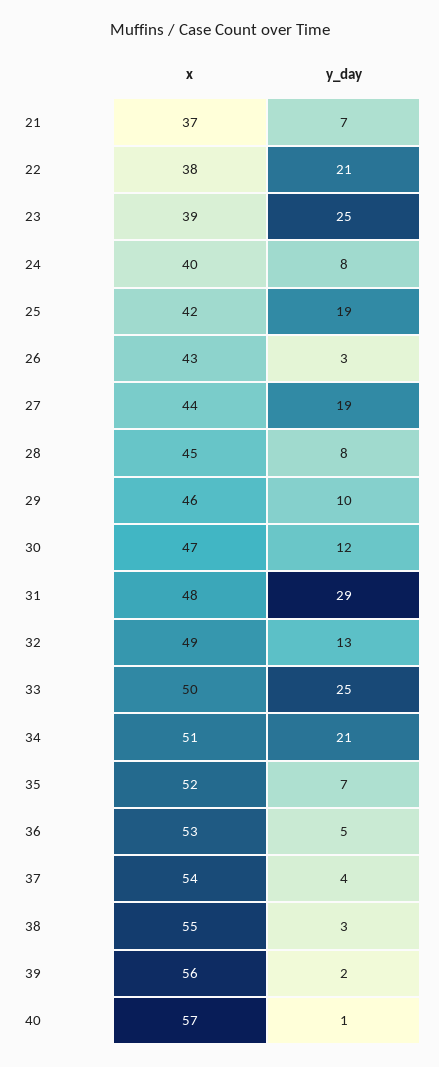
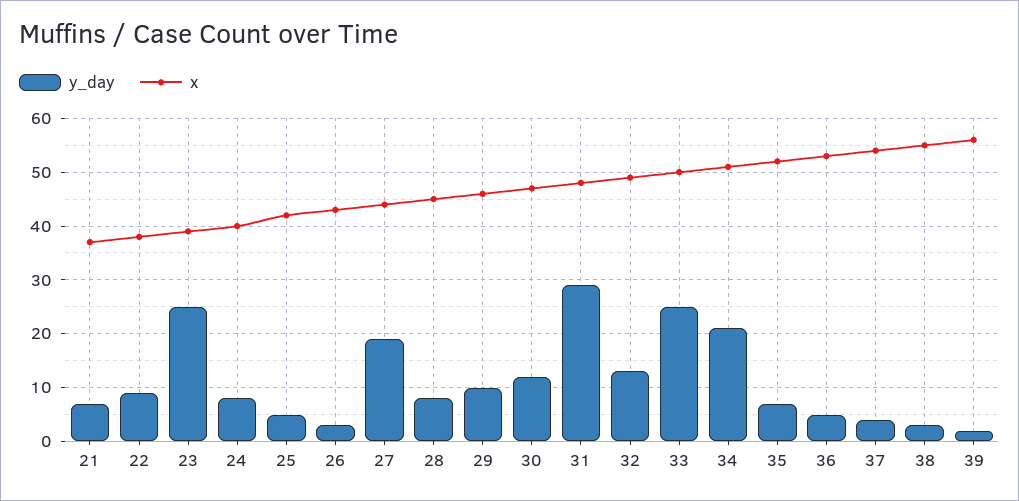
y_day, 22: 21 -> 10
y_day, 25: 19 -> 5
x, 40: 57 -> none
y_day, 40: 1 -> none

